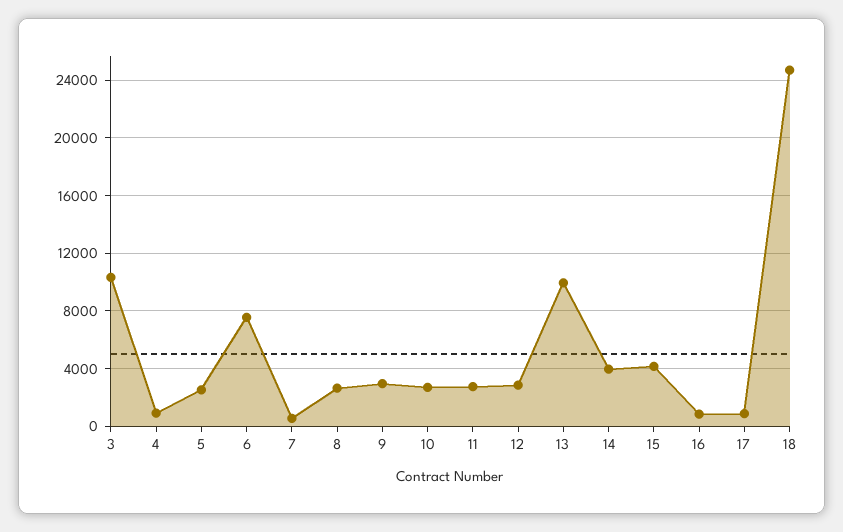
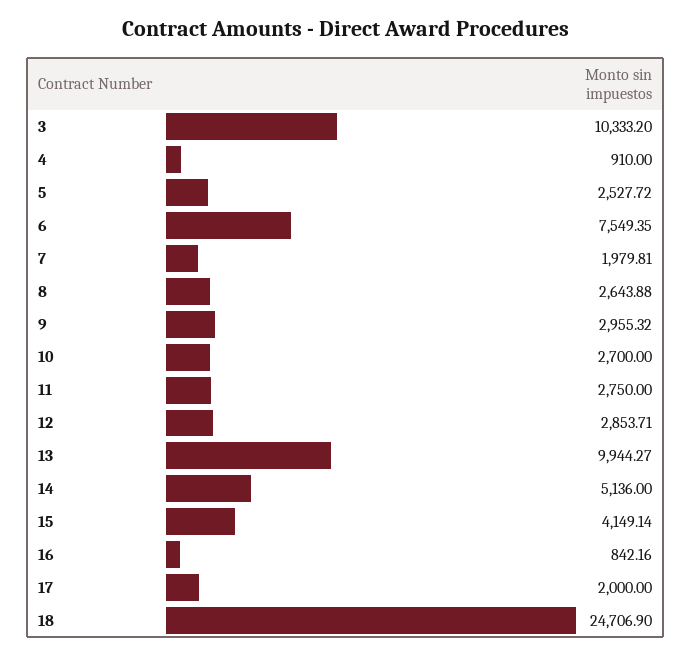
7: 500 -> 1979.81
14: 4000 -> 5136
17: 1000 -> 2000

